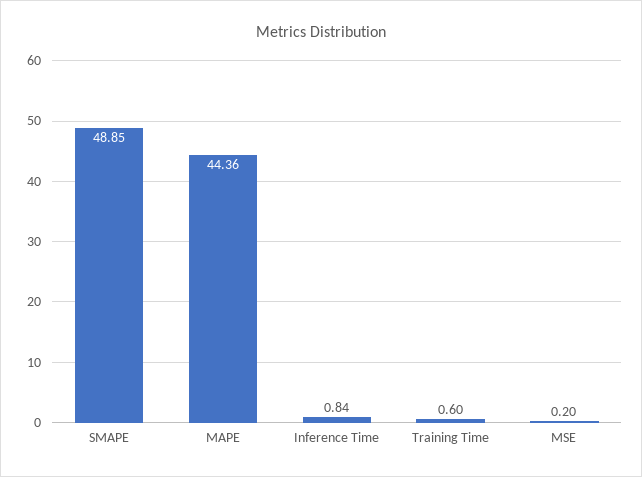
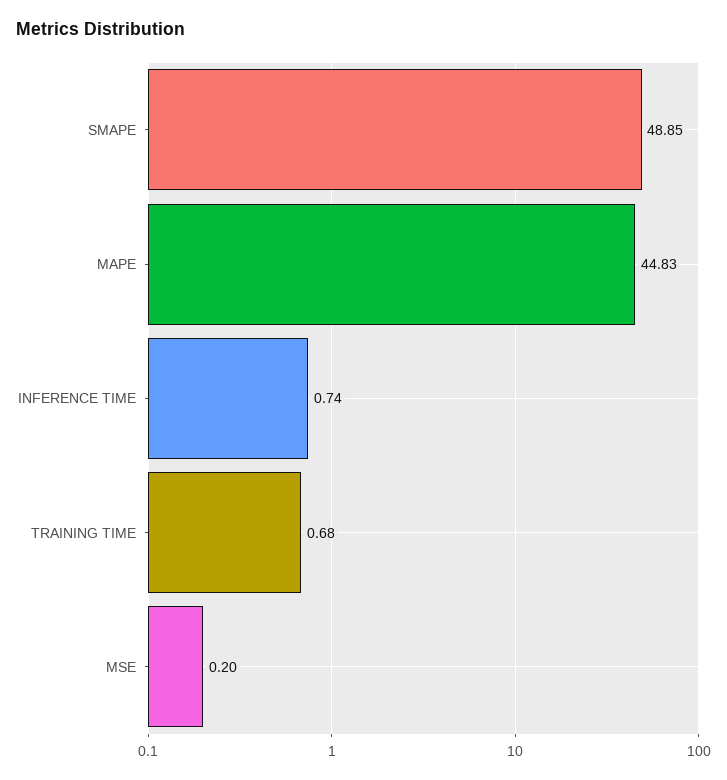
MAPE: 44.36 -> 44.83
Inference Time: 0.84 -> 0.74
Training Time: 0.6 -> 0.68

